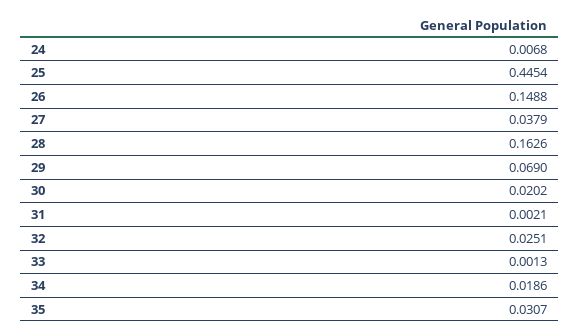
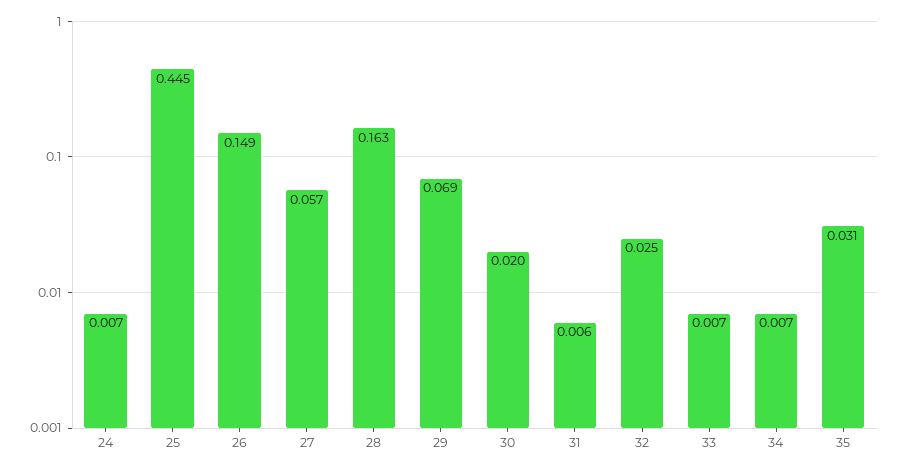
27: 0.0379 -> 0.057
31: 0.0021 -> 0.006
33: 0.0013 -> 0.007
34: 0.0186 -> 0.007

